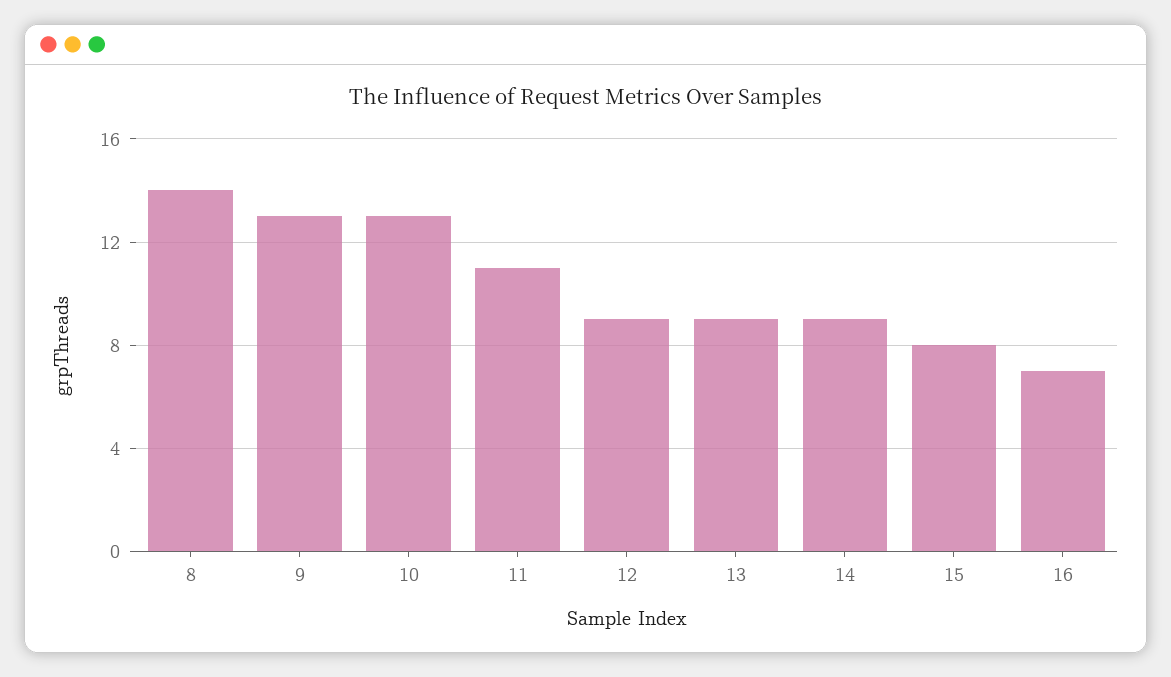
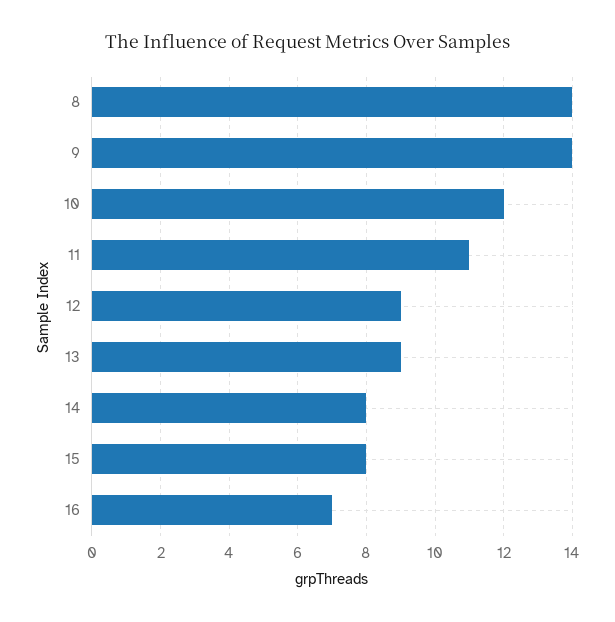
9: 13 -> 14
10: 13 -> 12
14: 9 -> 8

